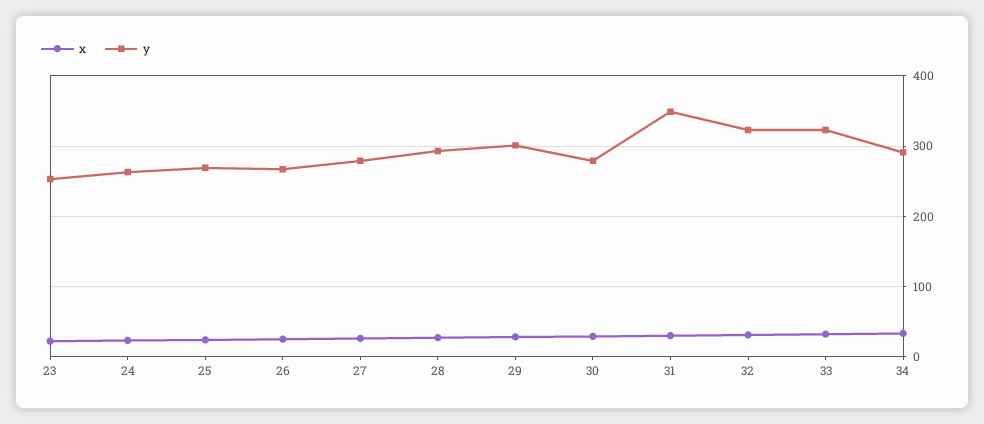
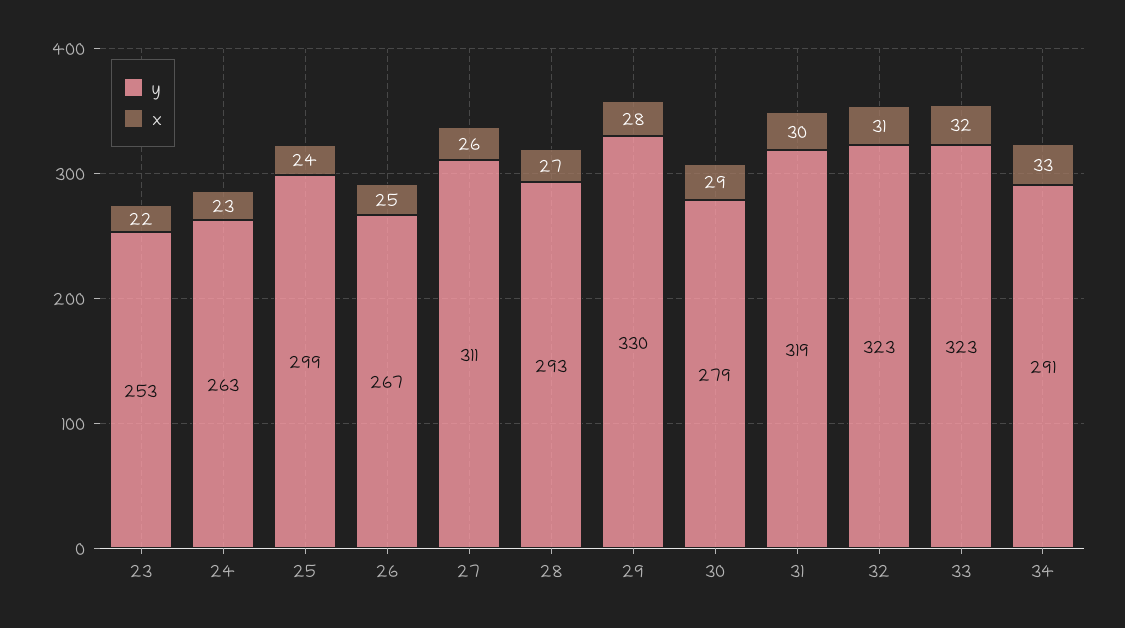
y, 25: 270 -> 299
y, 27: 280 -> 311
y, 29: 300 -> 330
y, 31: 350 -> 319

